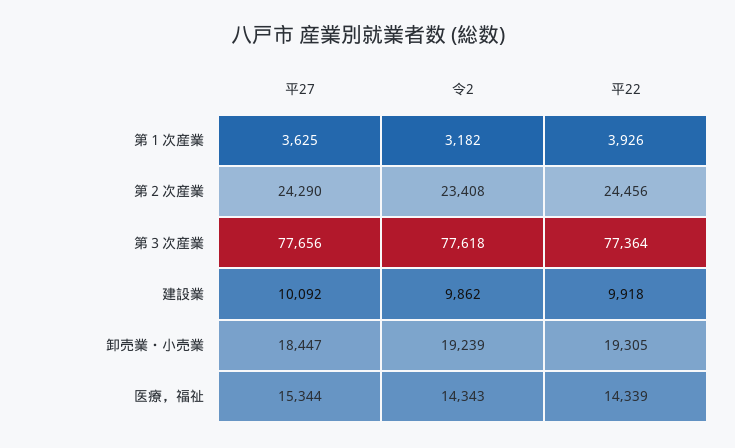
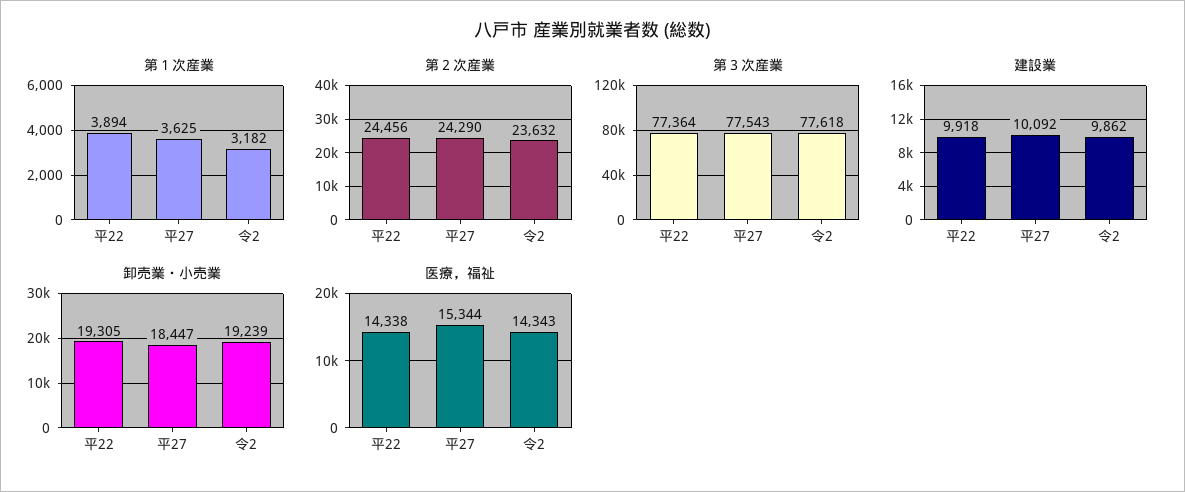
第１次産業, 平22: 3926 -> 3894
第２次産業, 令2: 23408 -> 23632
第３次産業, 平27: 77656 -> 77543
医療，福祉, 平22: 14339 -> 14338

